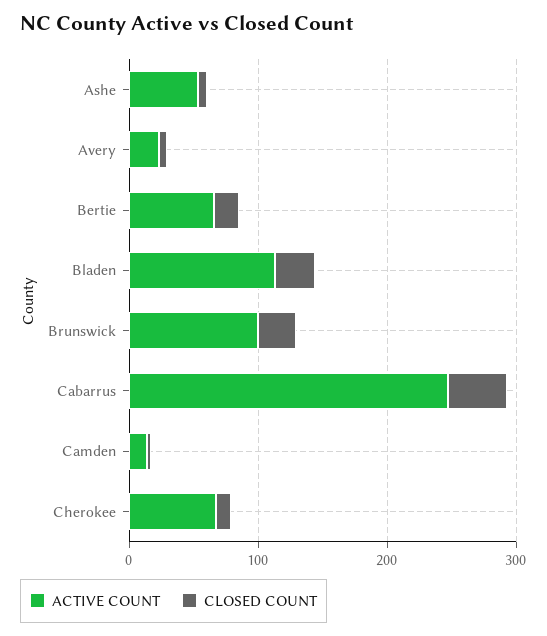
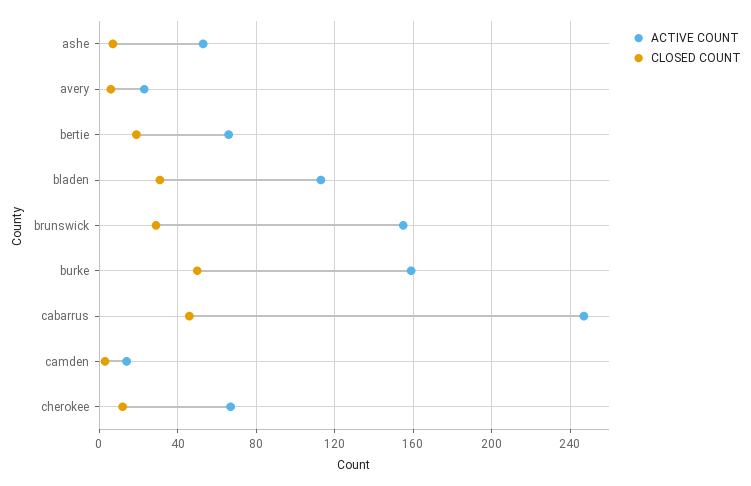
ACTIVE COUNT, Brunswick: 100 -> 155
ACTIVE COUNT, burke: none -> 160
CLOSED COUNT, burke: none -> 50

